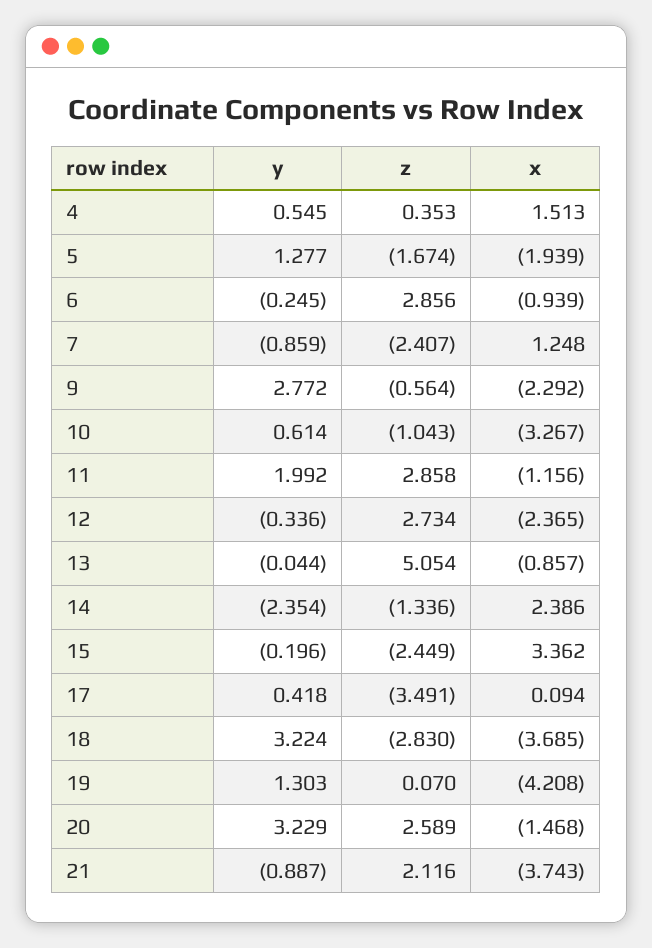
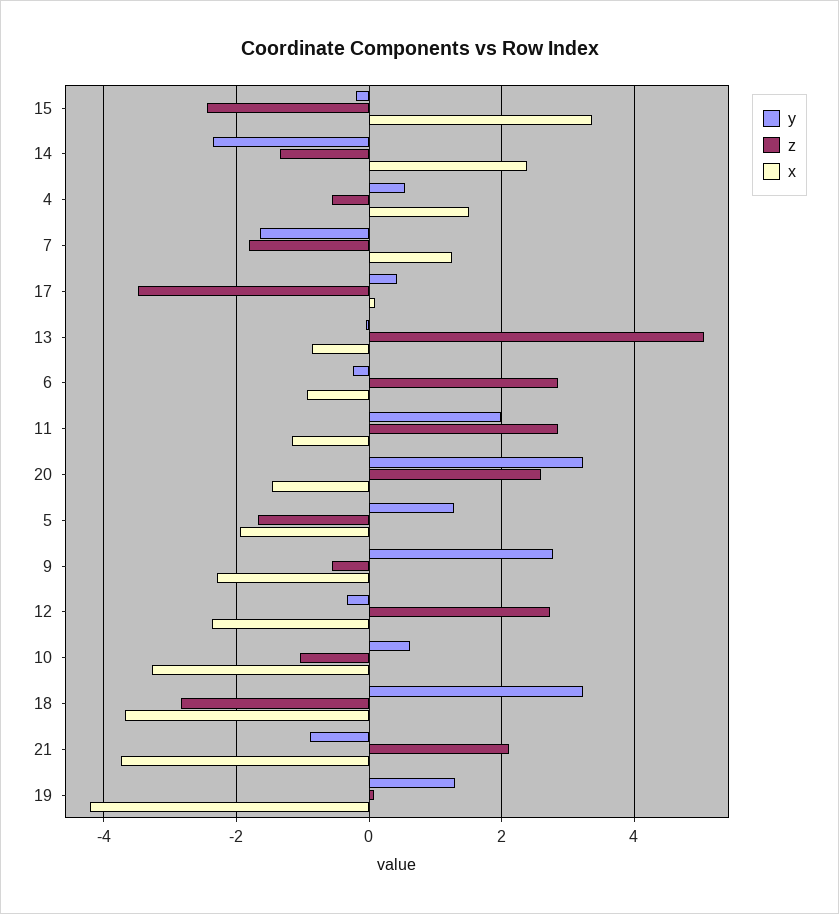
z, 4: 0.353 -> -0.6
y, 7: -0.859 -> -1.6
z, 7: -2.407 -> -1.8

